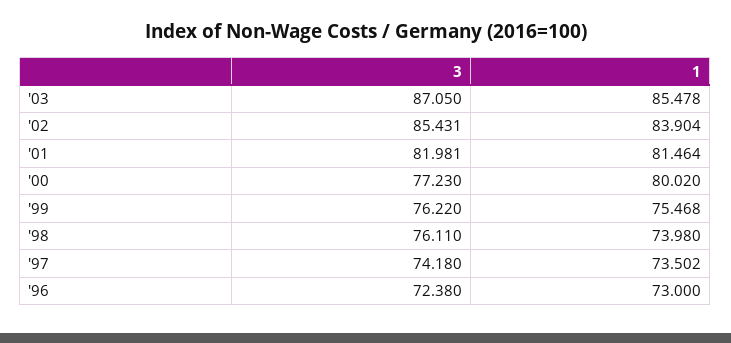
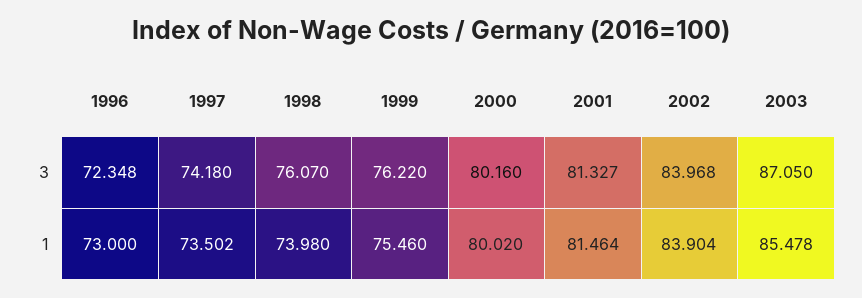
3, '02: 85.431 -> 83.968
3, '01: 81.981 -> 81.327
3, '00: 77.23 -> 80.16
1, '99: 75.468 -> 75.46
3, '98: 76.11 -> 76.07
3, '96: 72.38 -> 72.348

